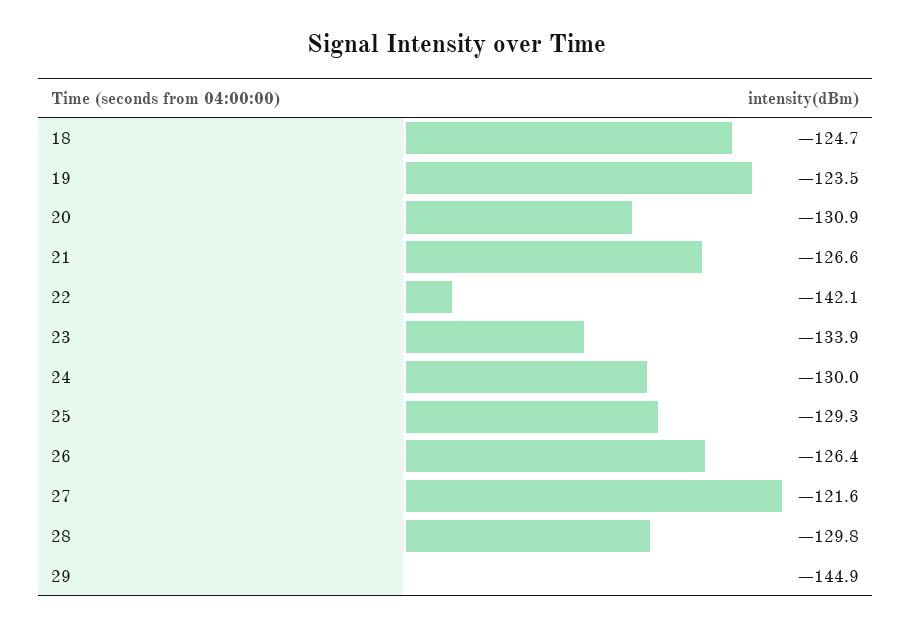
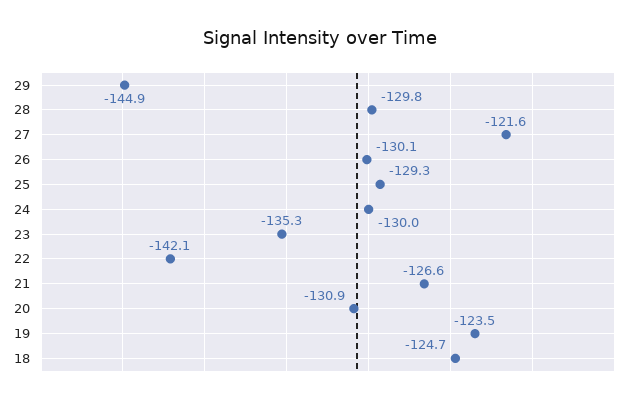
23: -133.9 -> -135.3
26: -126.4 -> -130.1

